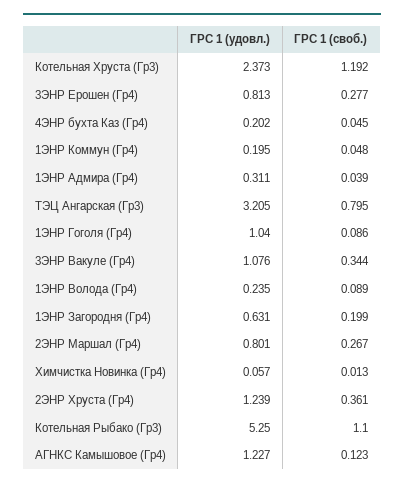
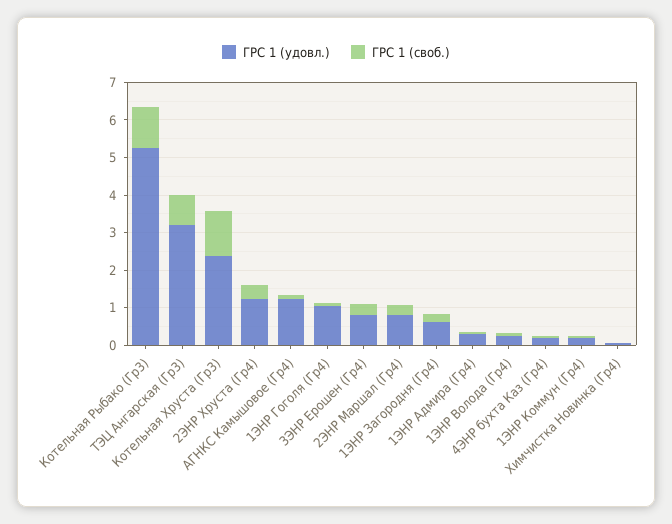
ГРС 1 (удовл.), 3ЭНР Вакуле (Гр4): 1.076 -> none
ГРС 1 (своб.), 3ЭНР Вакуле (Гр4): 0.344 -> none

